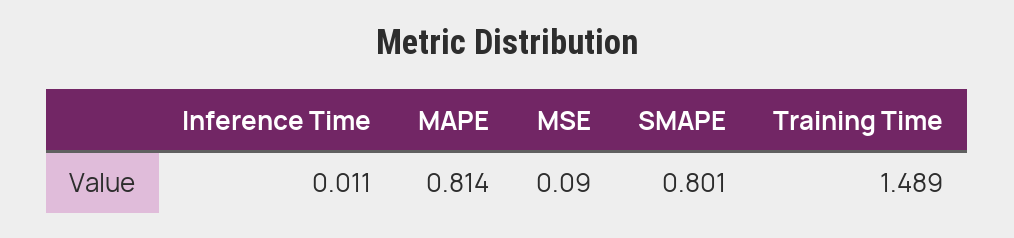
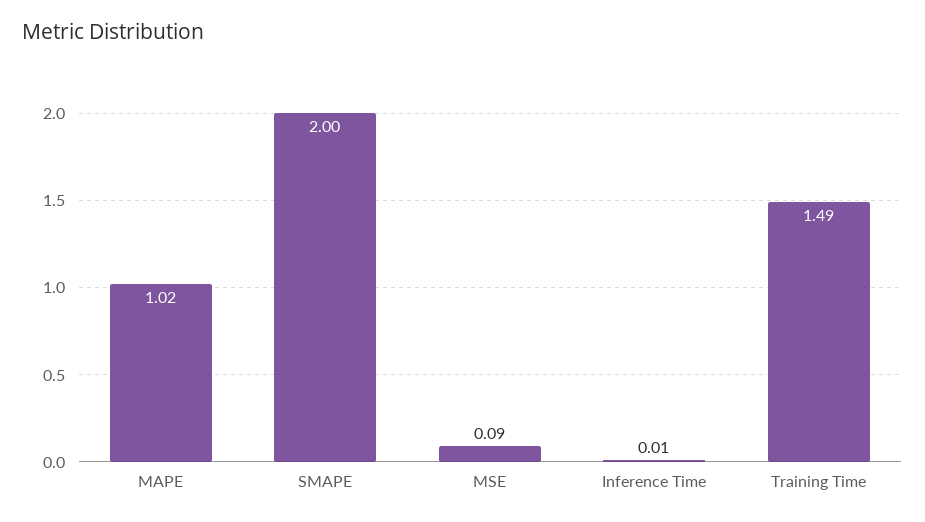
MAPE: 0.814 -> 1.02
SMAPE: 0.801 -> 2

